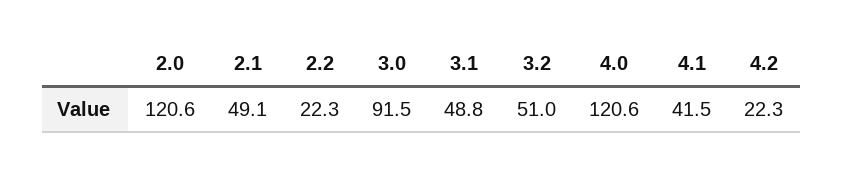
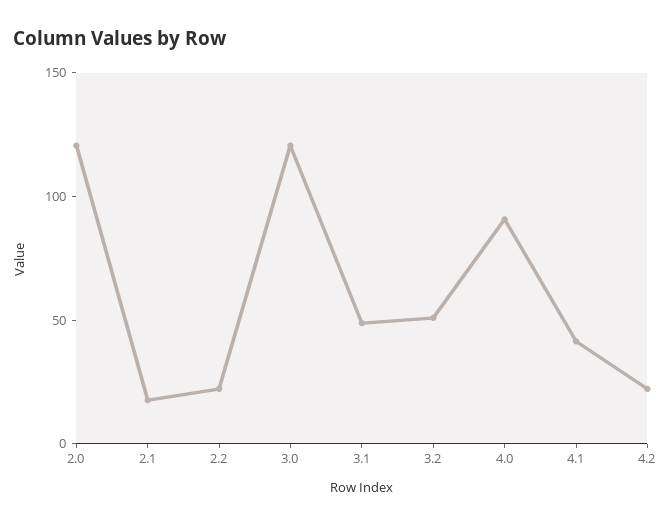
2.1: 49.1 -> 20
3.0: 91.5 -> 120
4.0: 120.6 -> 90

